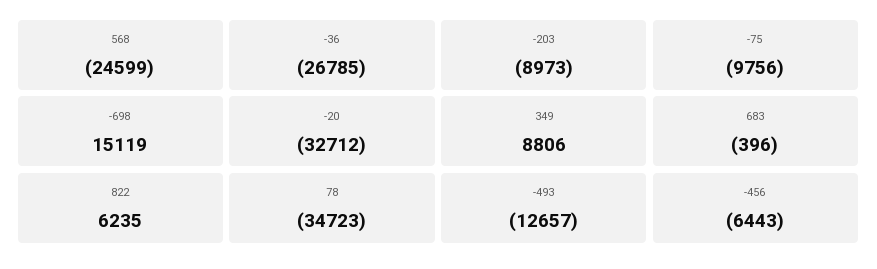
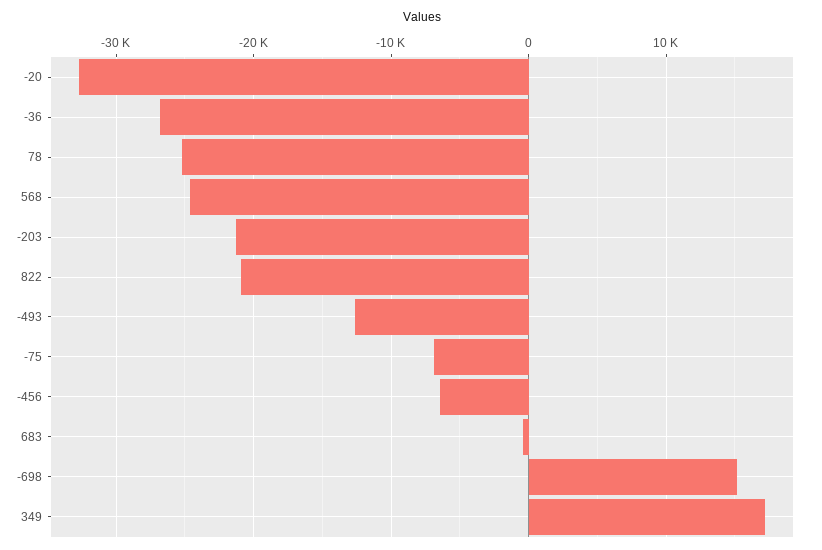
-203: -8973 -> -21000
-75: -9756 -> -7000
349: 8806 -> 17000
822: 6235 -> -21000
78: -34723 -> -25000

